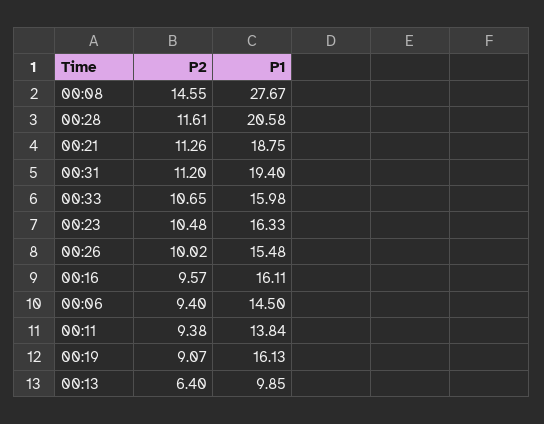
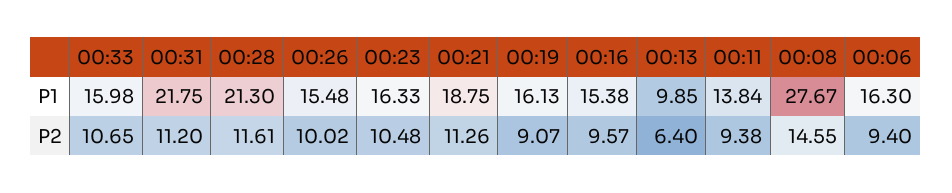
P1, 00:28: 20.58 -> 21.3
P1, 00:31: 19.4 -> 21.75
P1, 00:16: 16.11 -> 15.38
P1, 00:06: 14.5 -> 16.3

